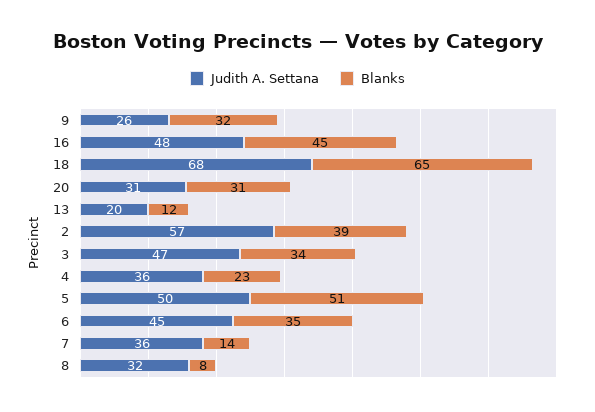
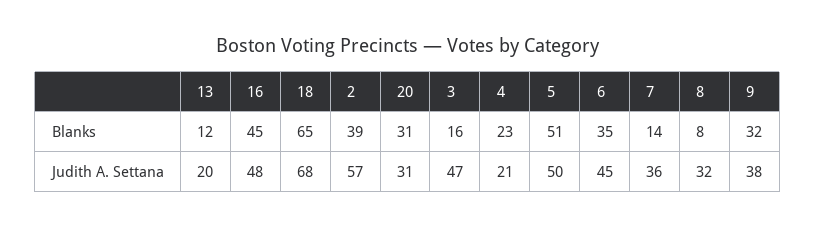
Judith A. Settana, 9: 26 -> 38
Blanks, 3: 34 -> 16
Judith A. Settana, 4: 36 -> 21

